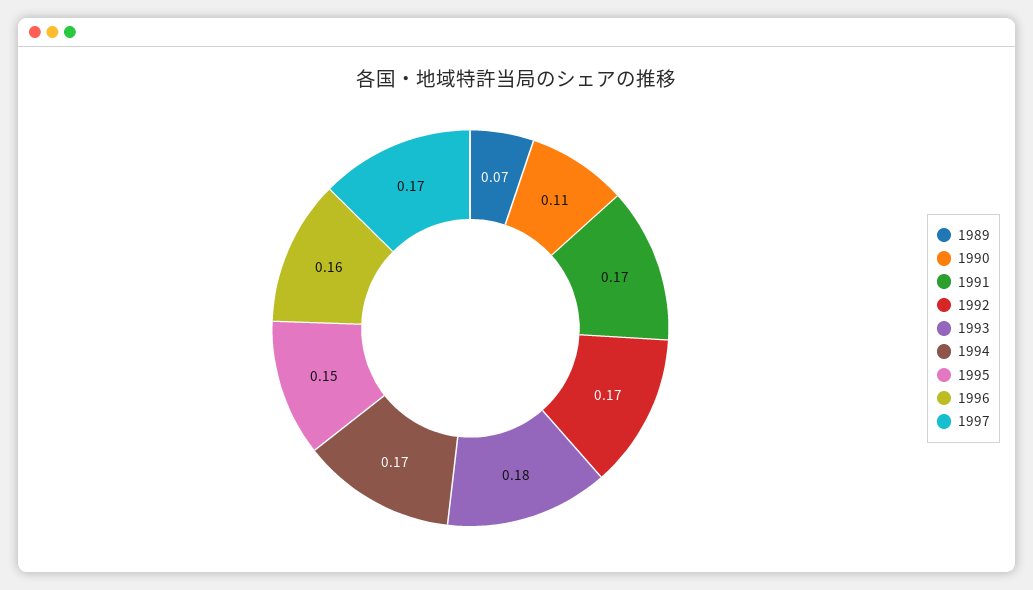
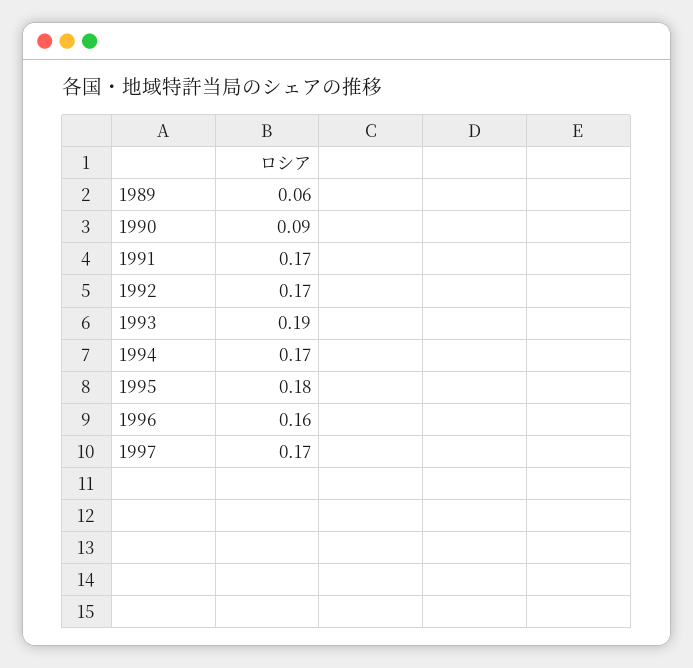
1989: 0.07 -> 0.06
1990: 0.11 -> 0.09
1993: 0.18 -> 0.19
1995: 0.15 -> 0.18

